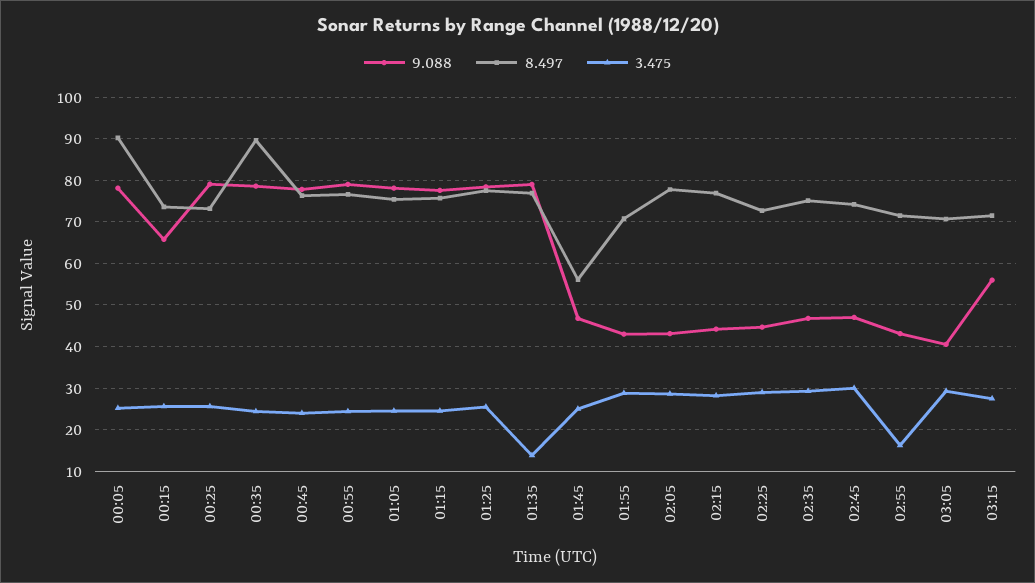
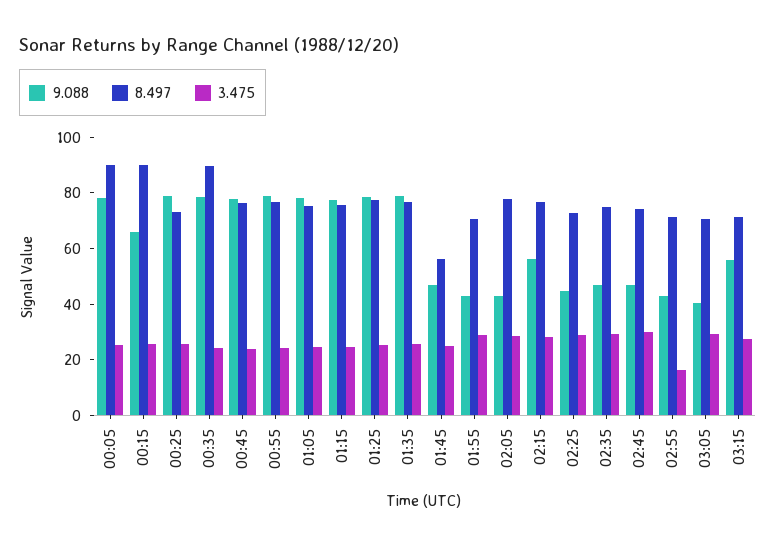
8.497, 00:15: 74 -> 90
3.475, 01:35: 14 -> 25
9.088, 02:15: 44 -> 55

